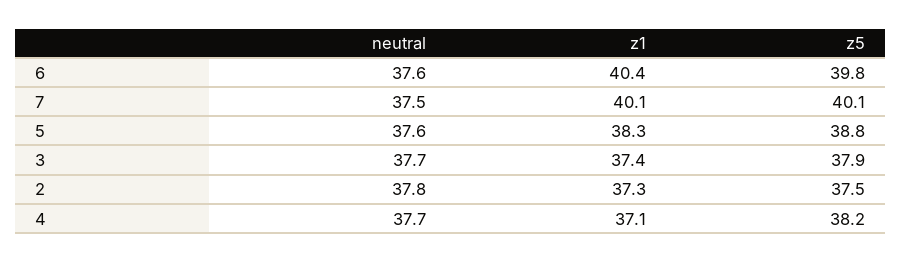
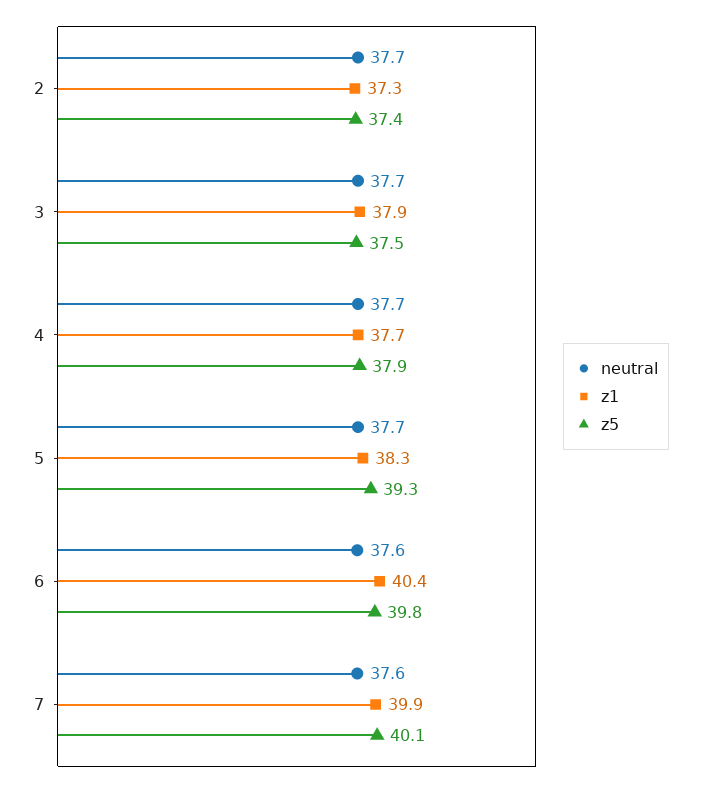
neutral, 7: 37.5 -> 37.6
z1, 7: 40.1 -> 39.9
neutral, 5: 37.6 -> 37.7
z5, 5: 38.8 -> 39.3
z1, 3: 37.4 -> 37.9
z5, 3: 37.9 -> 37.5
neutral, 2: 37.8 -> 37.7
z5, 2: 37.5 -> 37.4
z1, 4: 37.1 -> 37.7
z5, 4: 38.2 -> 37.9

